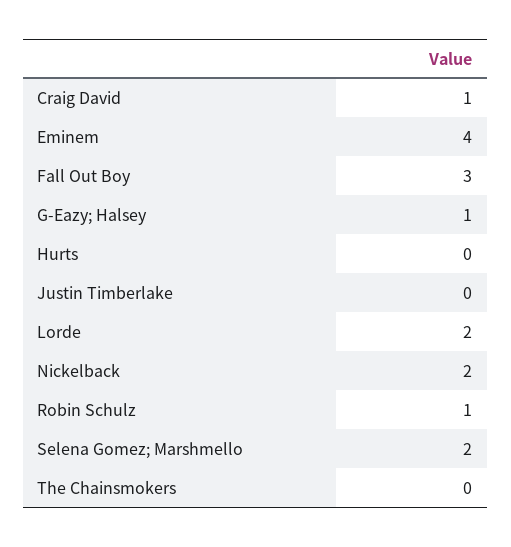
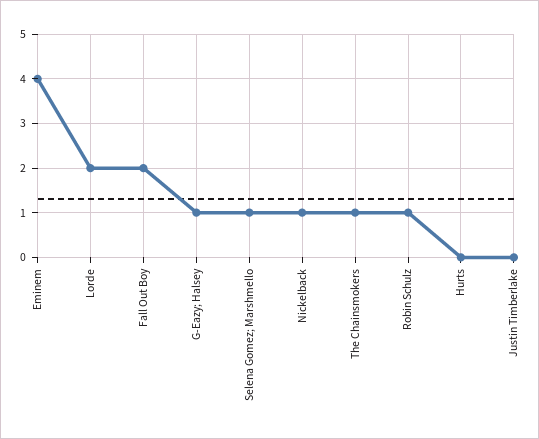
Craig David: 1 -> none
Fall Out Boy: 3 -> 2
Nickelback: 2 -> 1
Selena Gomez; Marshmello: 2 -> 1
The Chainsmokers: 0 -> 1

